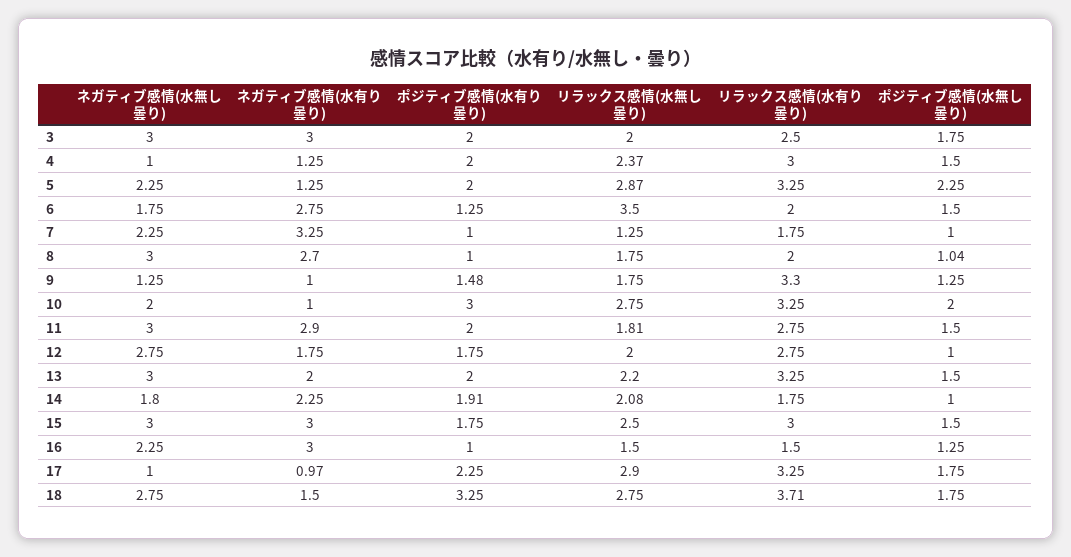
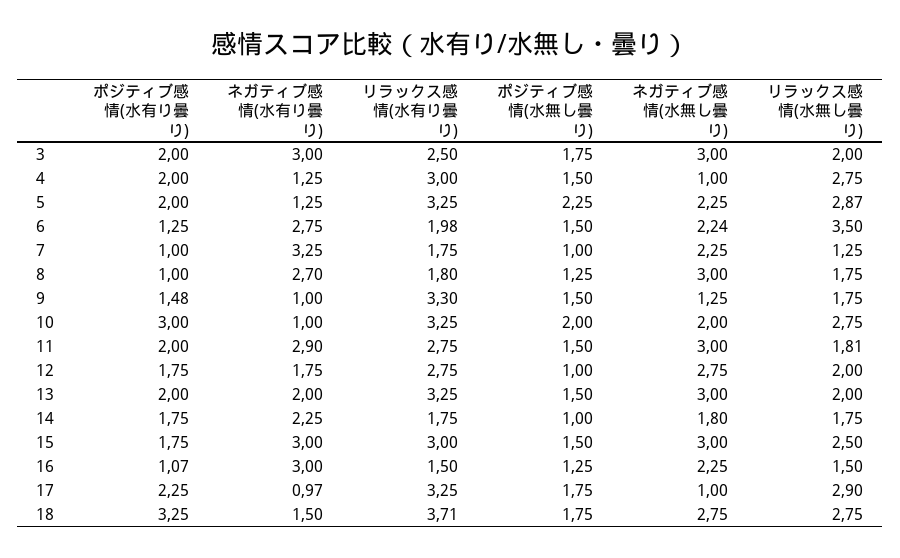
リラックス感情(水無し曇り), 4: 2.37 -> 2.75
ネガティブ感情(水無し曇り), 6: 1.75 -> 2.24
リラックス感情(水有り曇り), 6: 2 -> 1.98
リラックス感情(水有り曇り), 8: 2 -> 1.8
ポジティブ感情(水無し曇り), 8: 1.04 -> 1.25
ポジティブ感情(水無し曇り), 9: 1.25 -> 1.5
リラックス感情(水無し曇り), 13: 2.2 -> 2
ポジティブ感情(水有り曇り), 14: 1.91 -> 1.75
リラックス感情(水無し曇り), 14: 2.08 -> 1.75
ポジティブ感情(水有り曇り), 16: 1 -> 1.07

